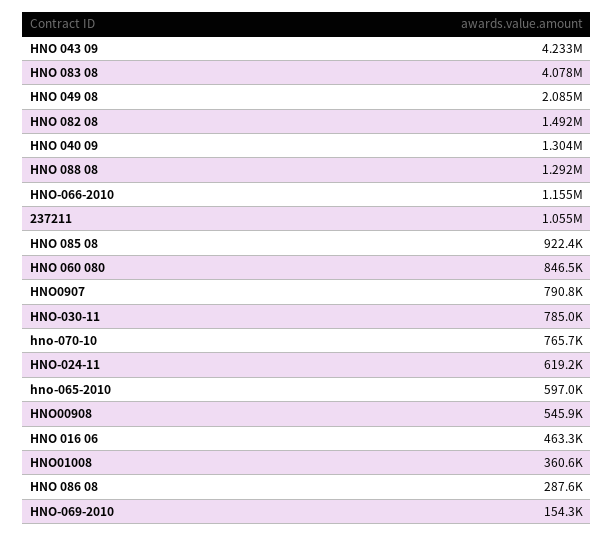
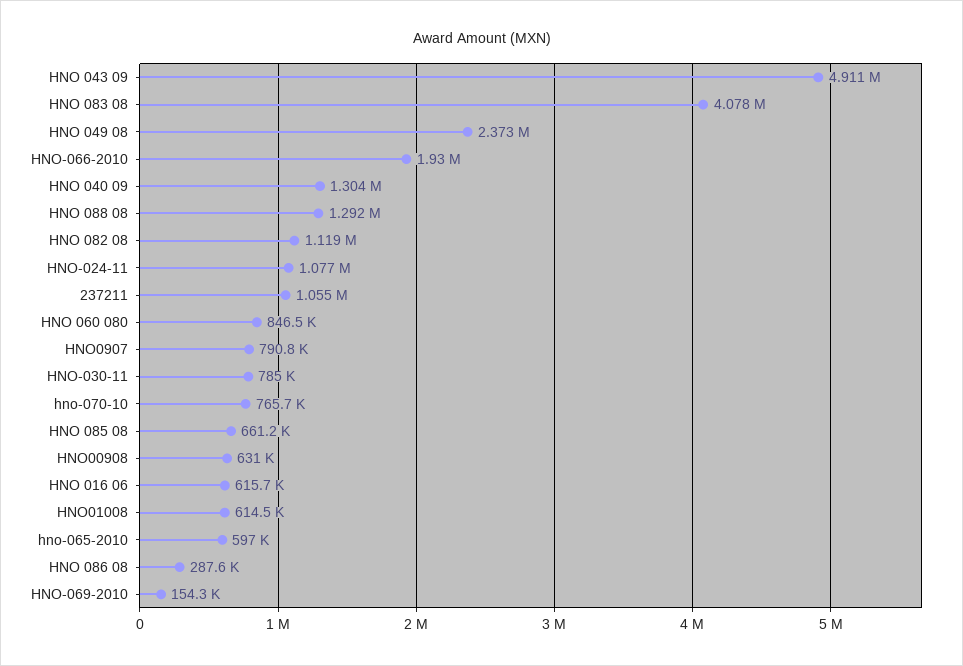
HNO 043 09: 4233000 -> 4911000
HNO 049 08: 2085000 -> 2373000
HNO 082 08: 1492000 -> 1119000
HNO-066-2010: 1155000 -> 1930000
HNO 085 08: 922400 -> 661200
HNO-024-11: 619200 -> 1077000
HNO00908: 545900 -> 631000
HNO 016 06: 463300 -> 615700
HNO01008: 360600 -> 614500

